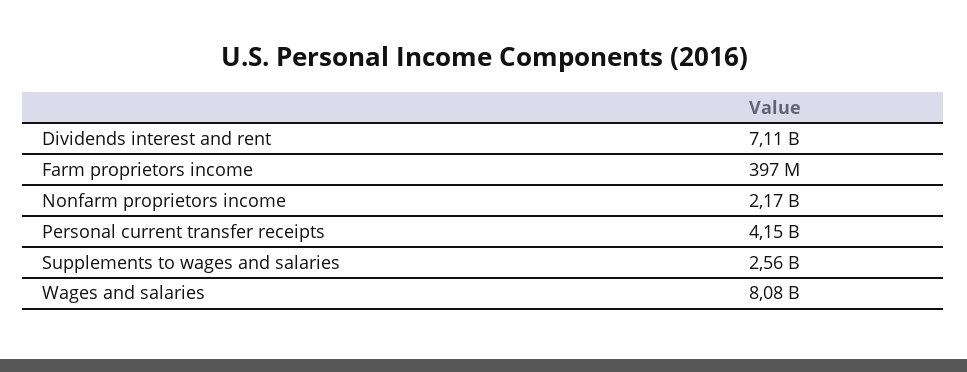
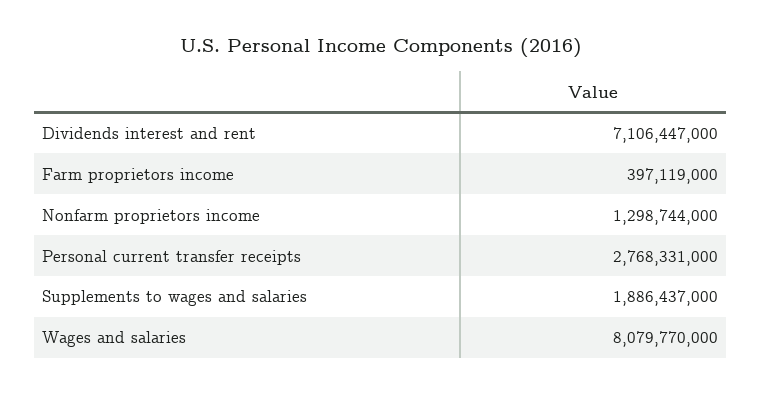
Nonfarm proprietors income: 2170000000 -> 1298744000
Personal current transfer receipts: 4150000000 -> 2768331000
Supplements to wages and salaries: 2560000000 -> 1886437000

